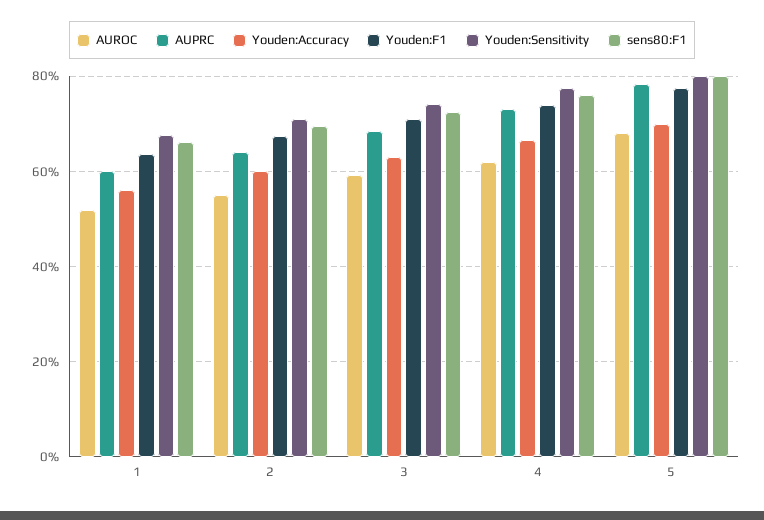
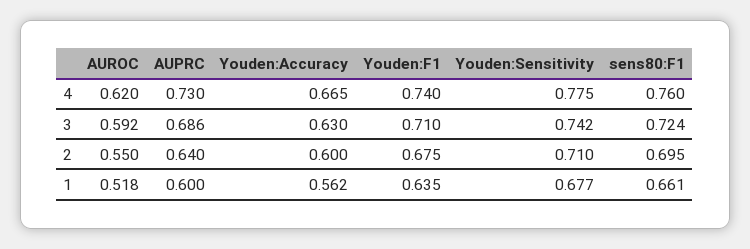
AUROC, 5: 0.68 -> none
AUPRC, 5: 0.78 -> none
Youden:Accuracy, 5: 0.7 -> none
Youden:F1, 5: 0.78 -> none
Youden:Sensitivity, 5: 0.8 -> none
sens80:F1, 5: 0.8 -> none

